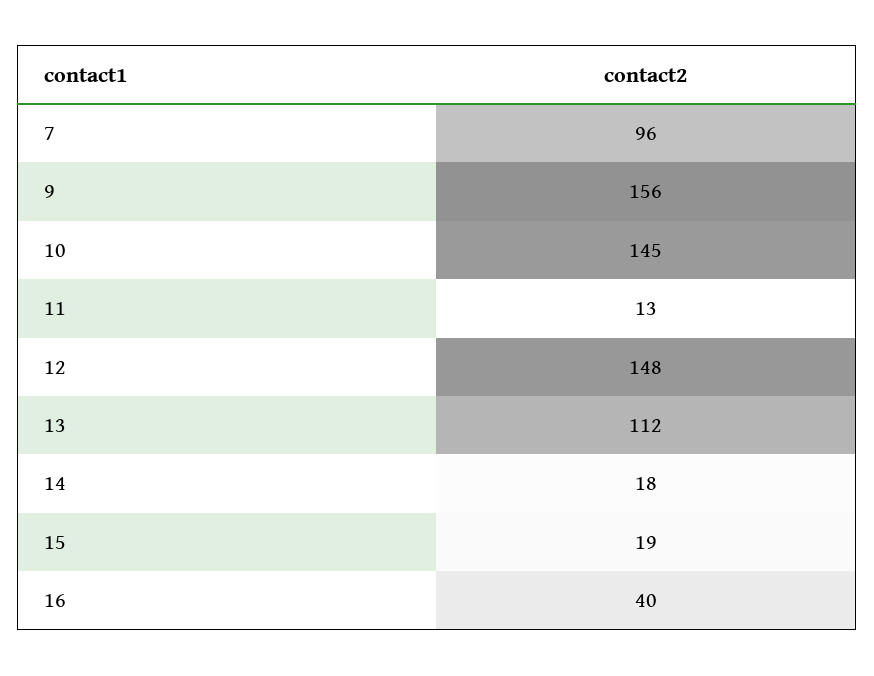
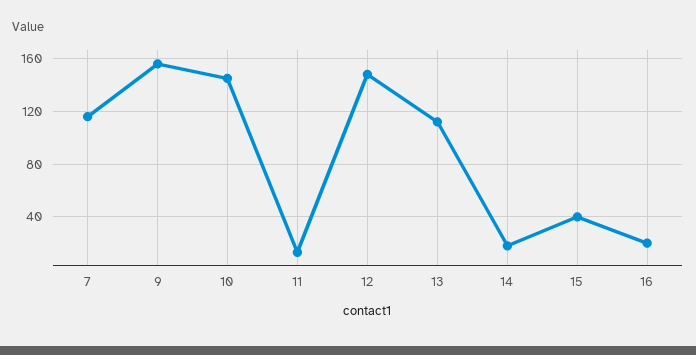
7: 96 -> 115
15: 19 -> 40
16: 40 -> 20

